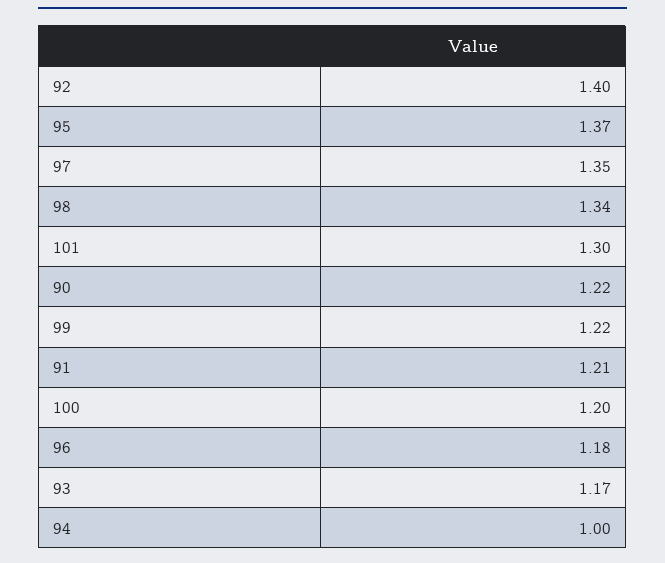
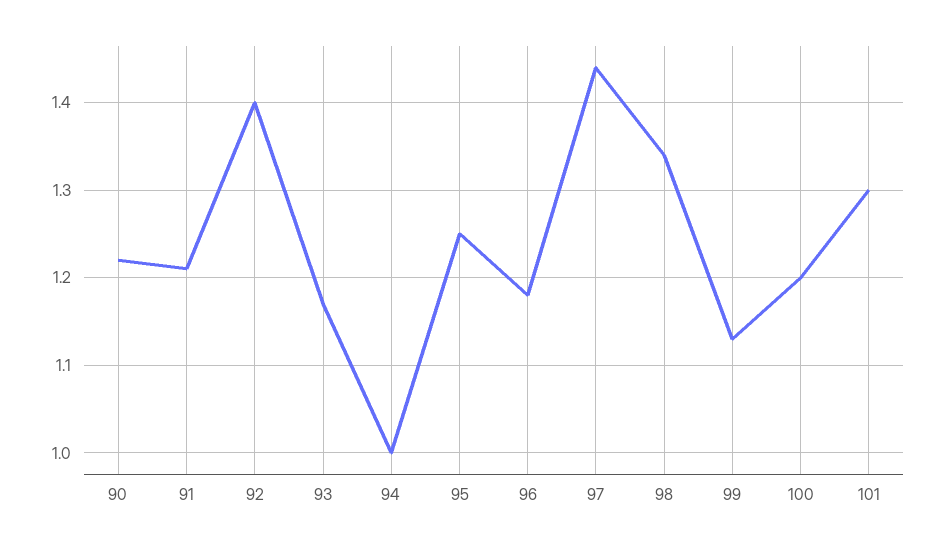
95: 1.37 -> 1.25
97: 1.35 -> 1.44
99: 1.22 -> 1.13

